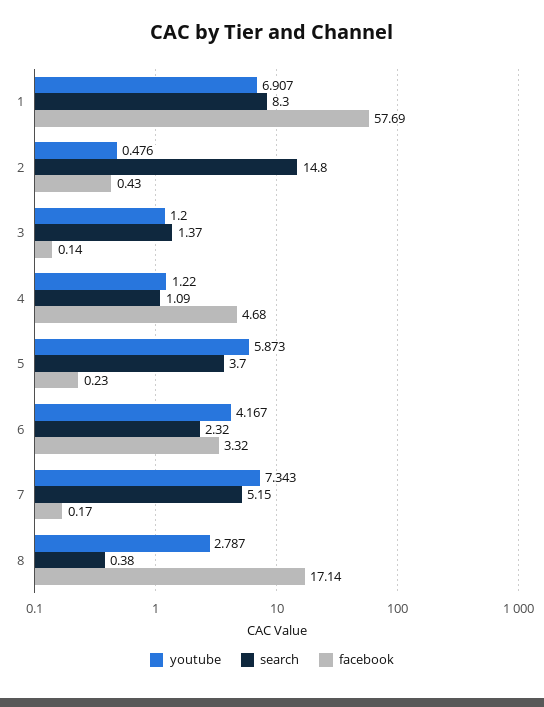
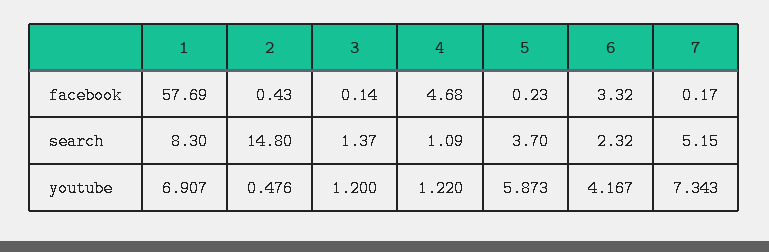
youtube, 8: 2.787 -> none
search, 8: 0.38 -> none
facebook, 8: 17.14 -> none

